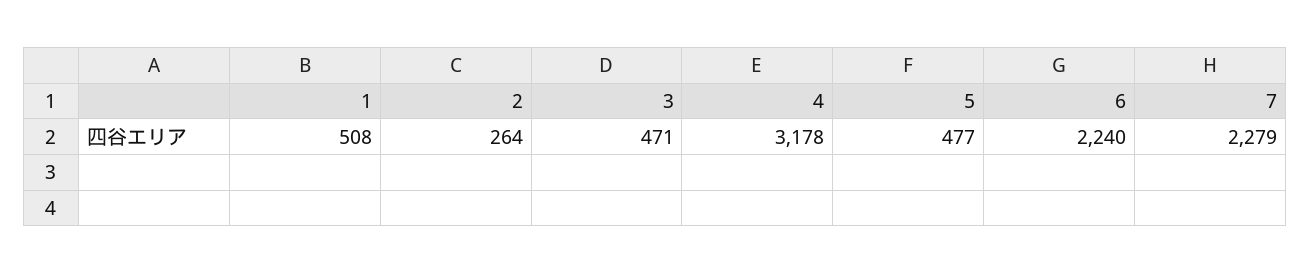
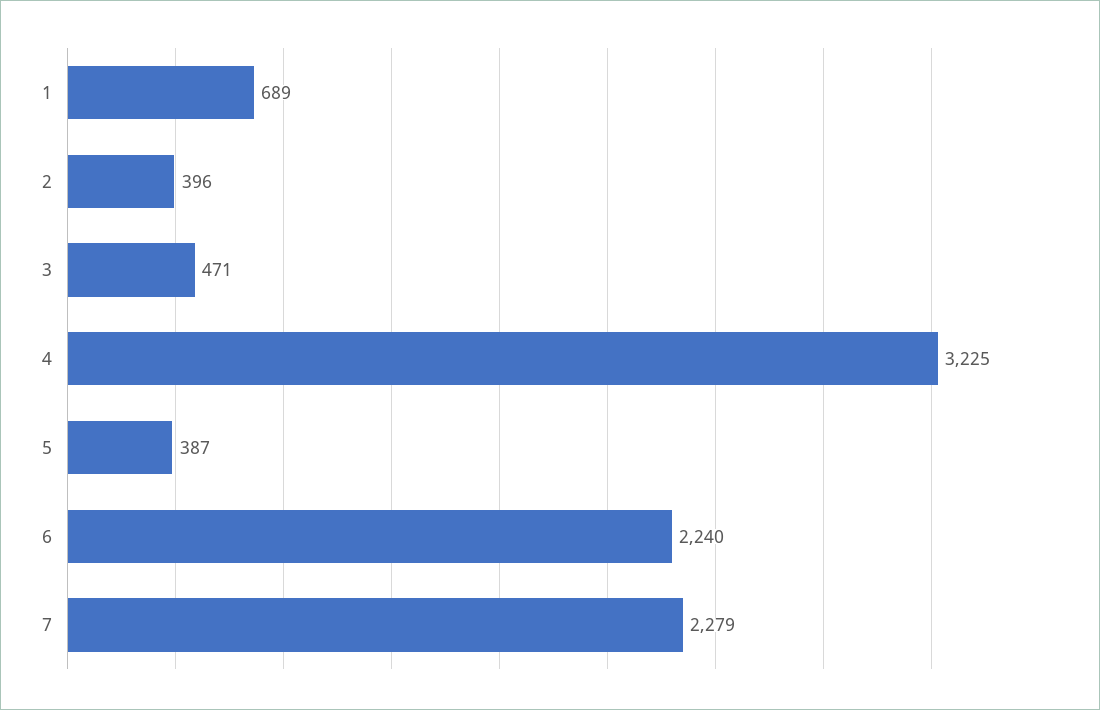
1: 508 -> 689
2: 264 -> 396
4: 3178 -> 3225
5: 477 -> 387

